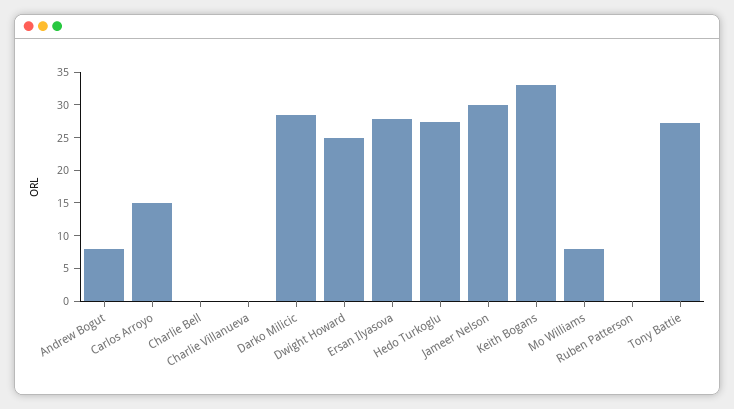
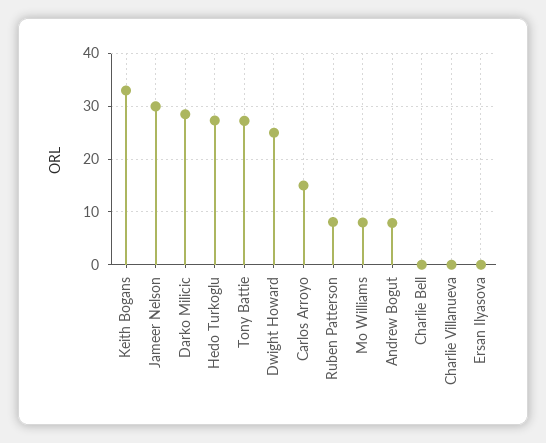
Ersan Ilyasova: 27.5 -> 0
Ruben Patterson: 0 -> 8

